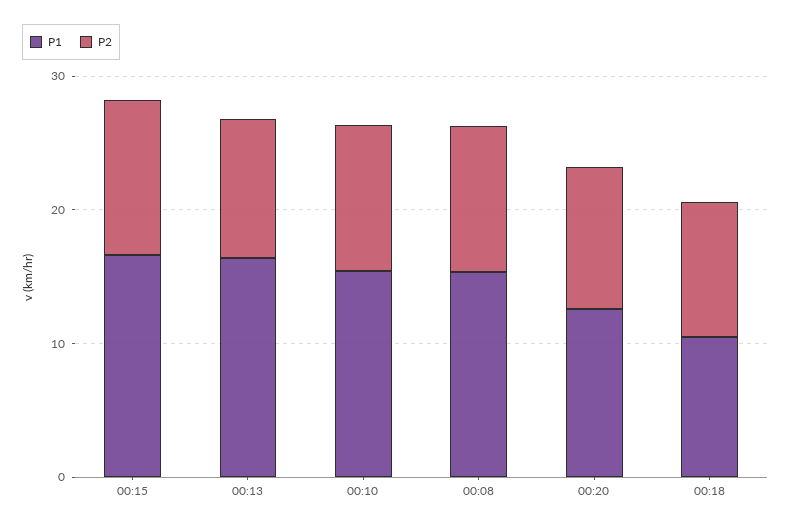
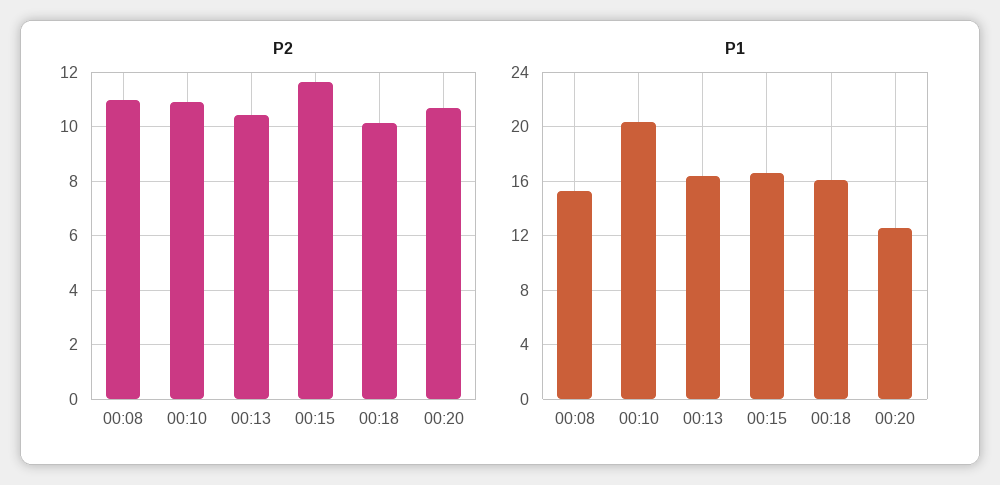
P1, 00:10: 16 -> 20.5
P1, 00:18: 10 -> 16

